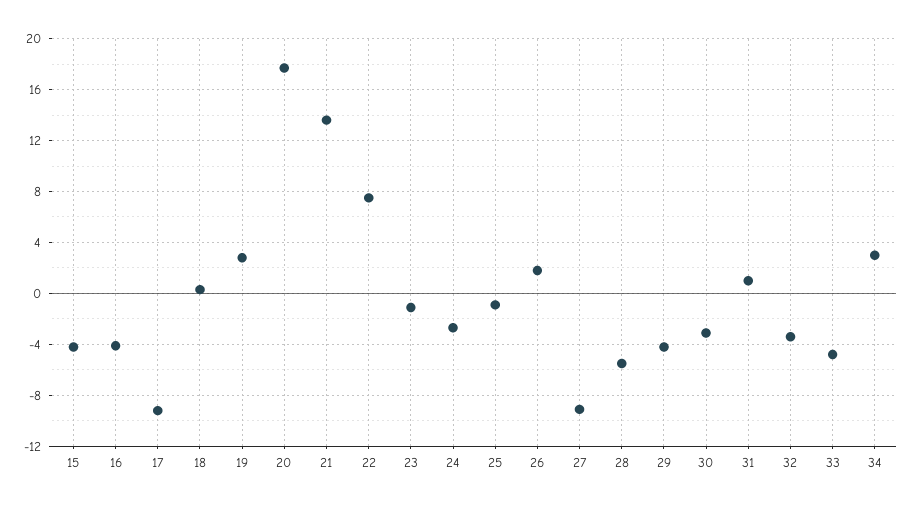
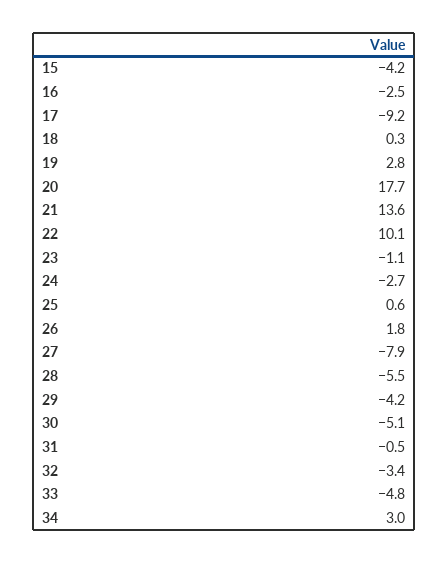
16: -4 -> -2.5
22: 7.5 -> 10.1
25: -1 -> 0.6
27: -9 -> -7.9
30: -3 -> -5.1
31: 1 -> -0.5

